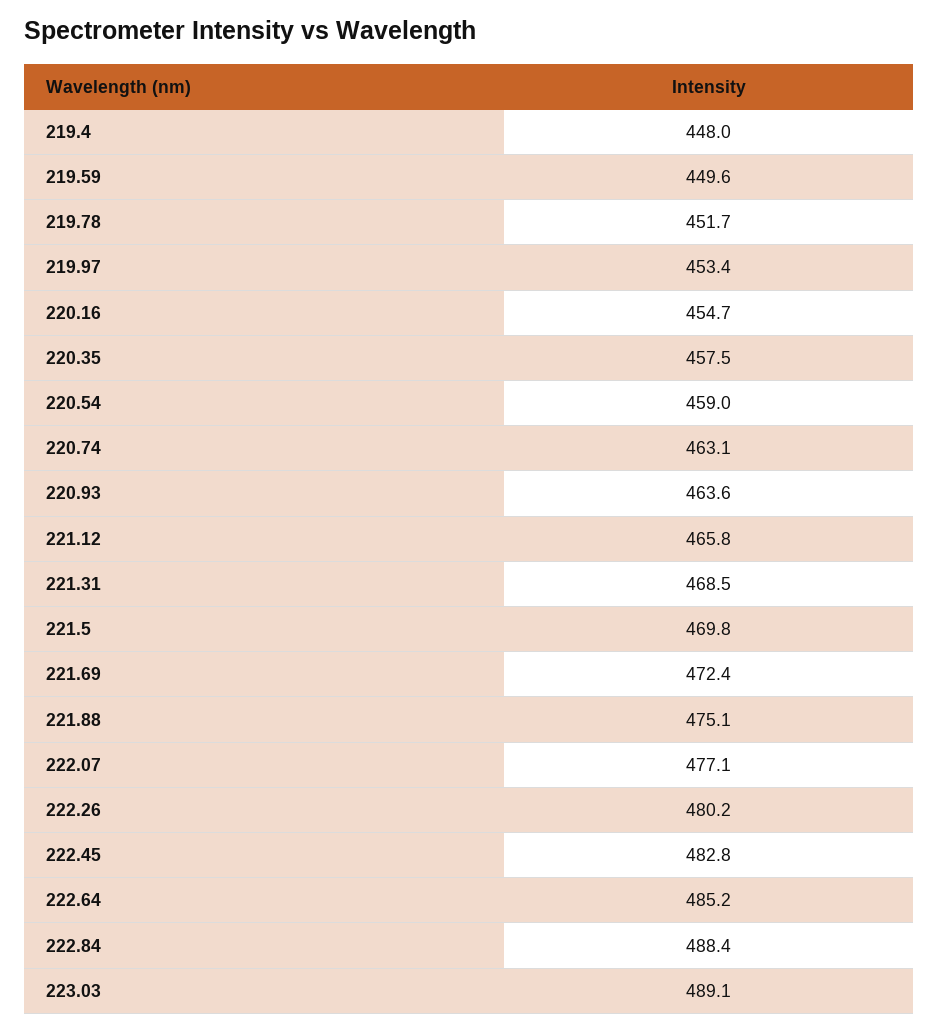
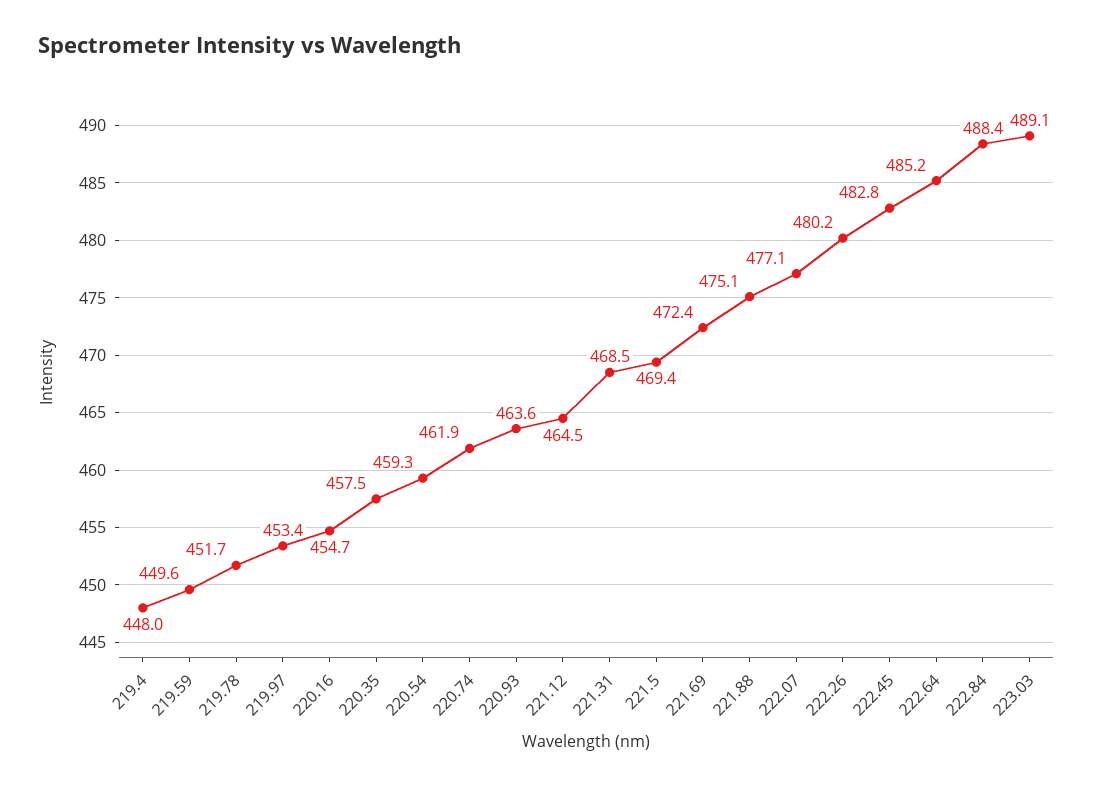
220.54: 459 -> 459.3
220.74: 463.1 -> 461.9
221.12: 465.8 -> 464.5
221.5: 469.8 -> 469.4

